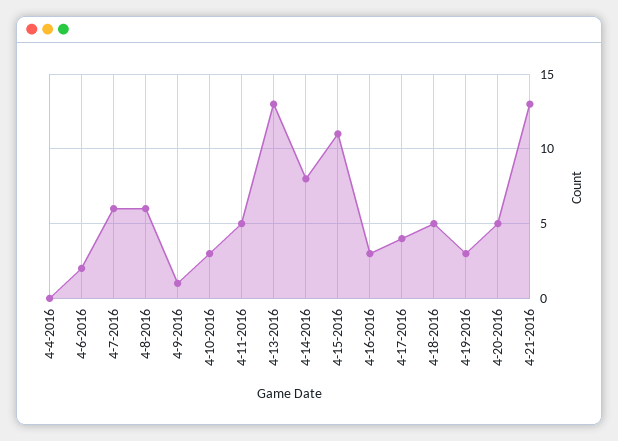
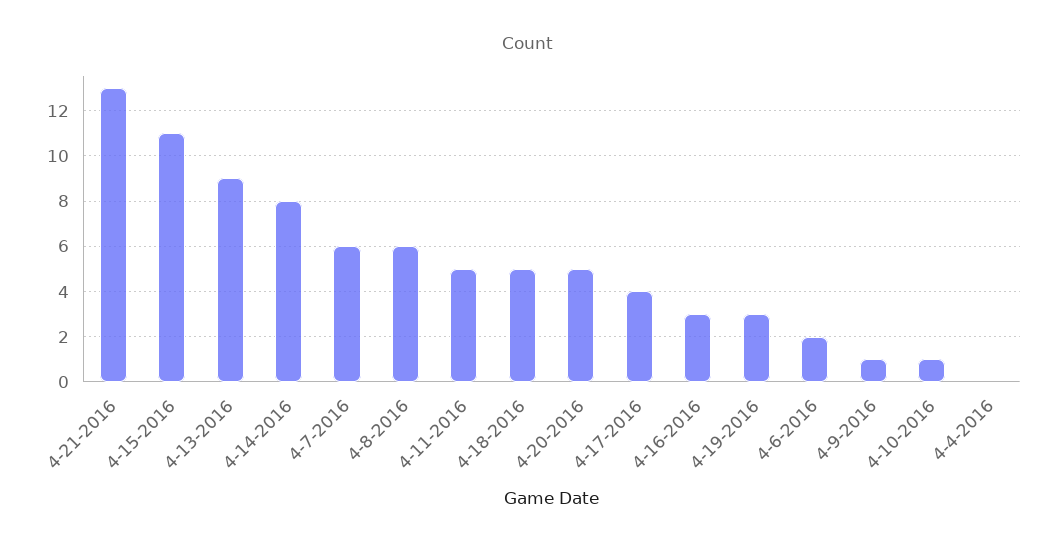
4-10-2016: 3 -> 1
4-13-2016: 13 -> 9

